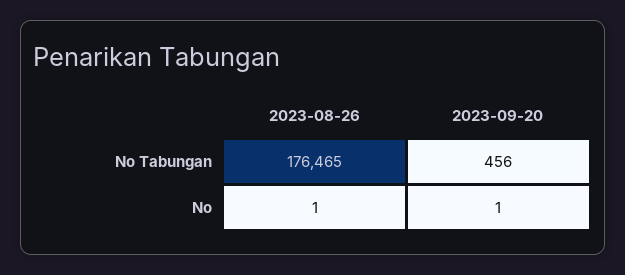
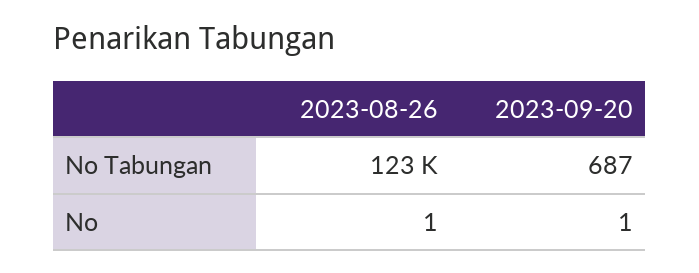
2023-08-26, No Tabungan: 176465 -> 123000
2023-09-20, No Tabungan: 456 -> 687

